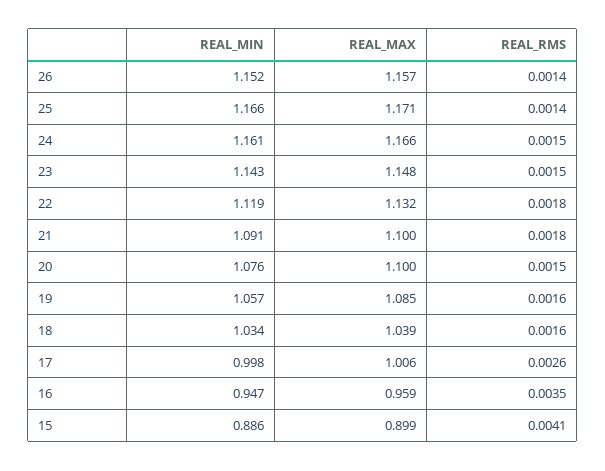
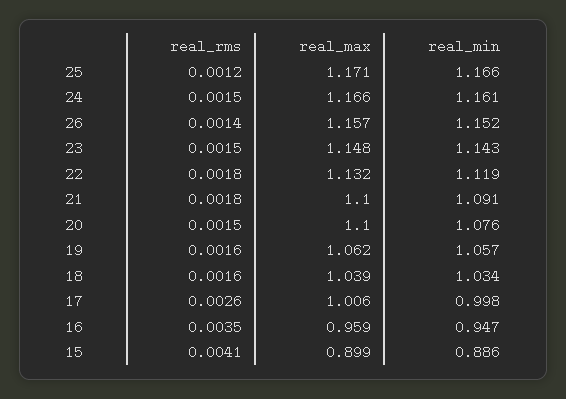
REAL_RMS, 25: 0.0014 -> 0.0012
REAL_MAX, 19: 1.085 -> 1.062

